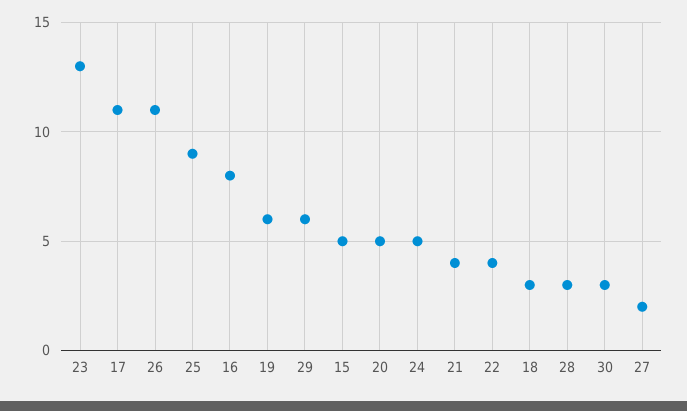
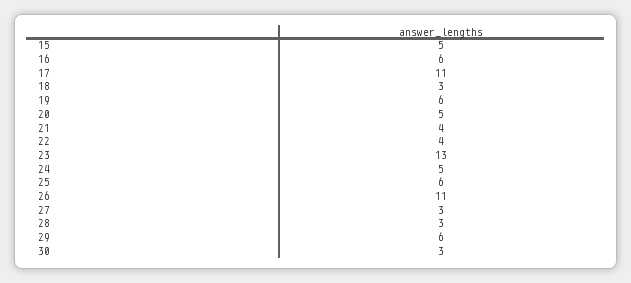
25: 9 -> 6
16: 8 -> 6
27: 2 -> 3

